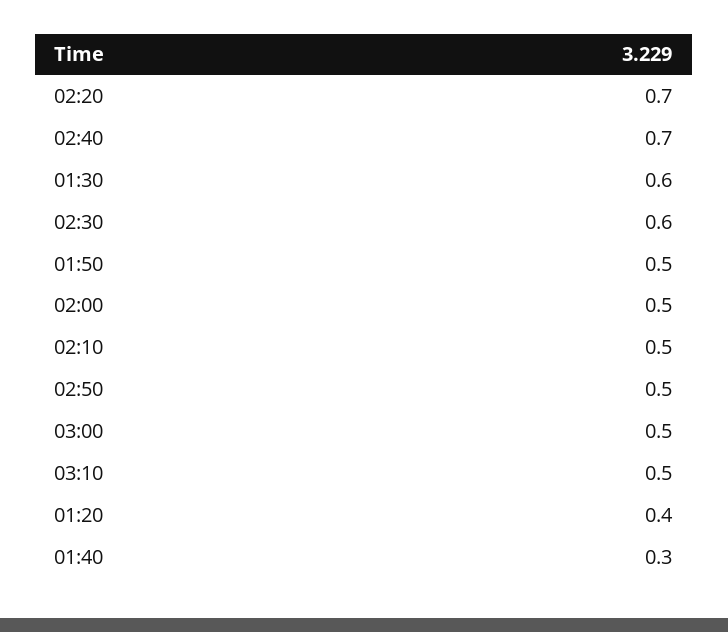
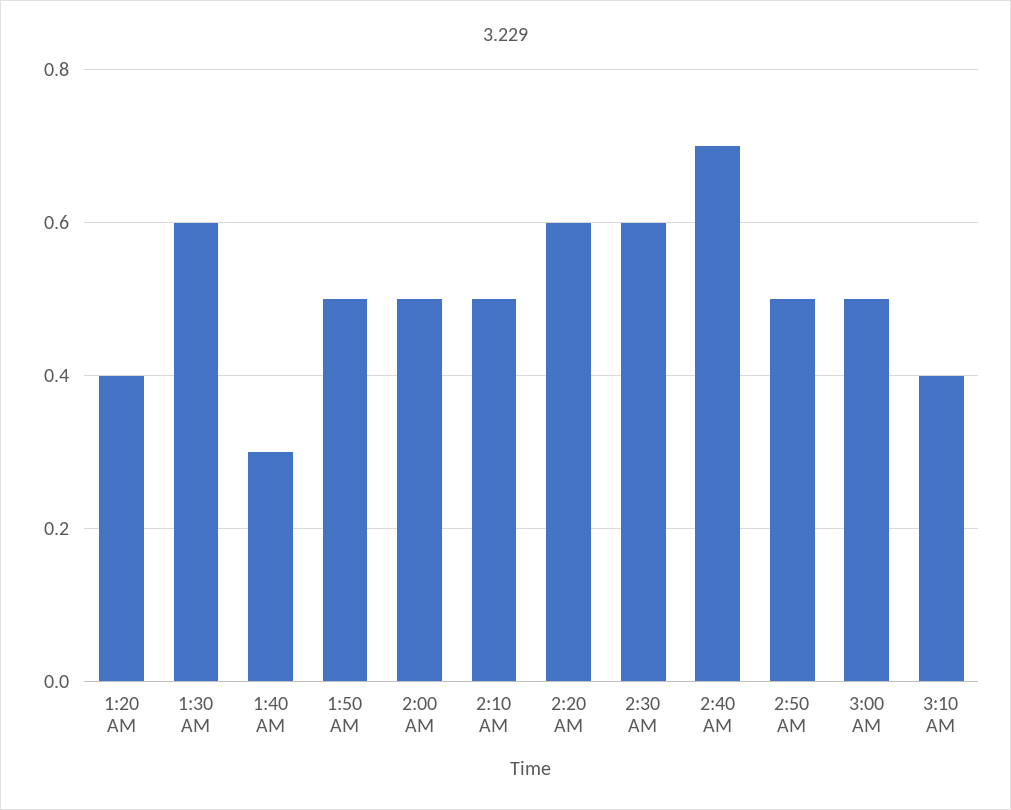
02:20: 0.7 -> 0.6
03:10: 0.5 -> 0.4

